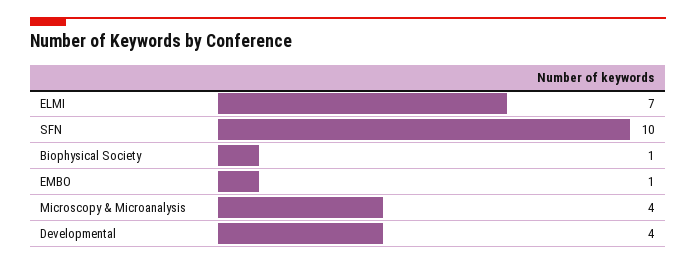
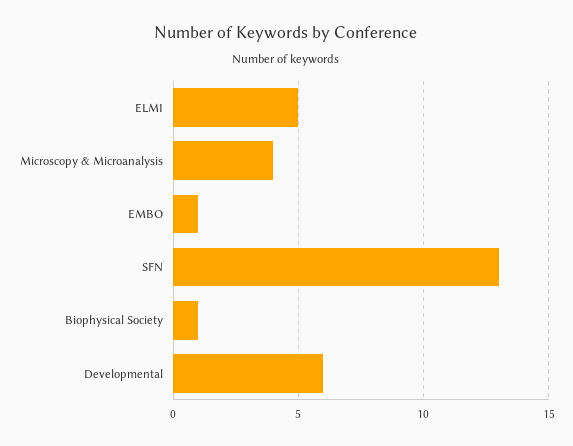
ELMI: 7 -> 5
SFN: 10 -> 13
Developmental: 4 -> 6

